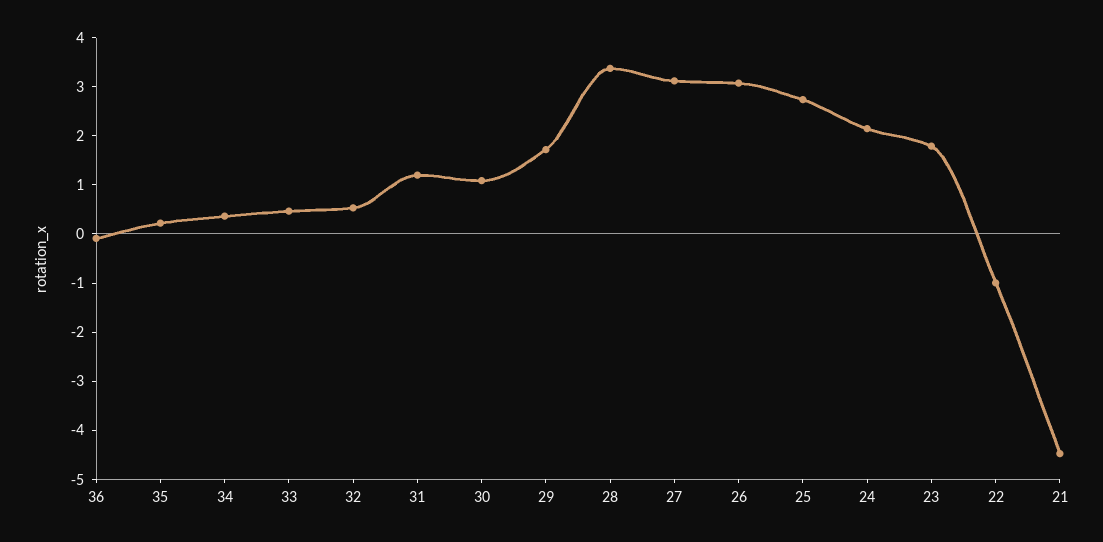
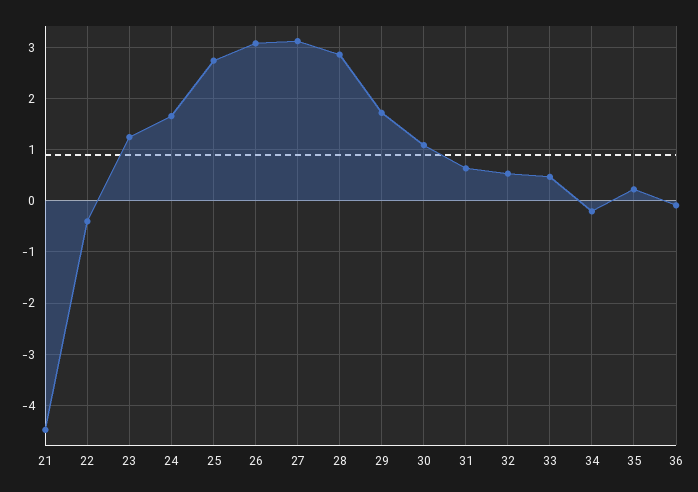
34: 0.4 -> -0.2
31: 1.2 -> 0.6
28: 3.4 -> 2.8
24: 2.2 -> 1.6
23: 1.8 -> 1.2
22: -1 -> -0.4

